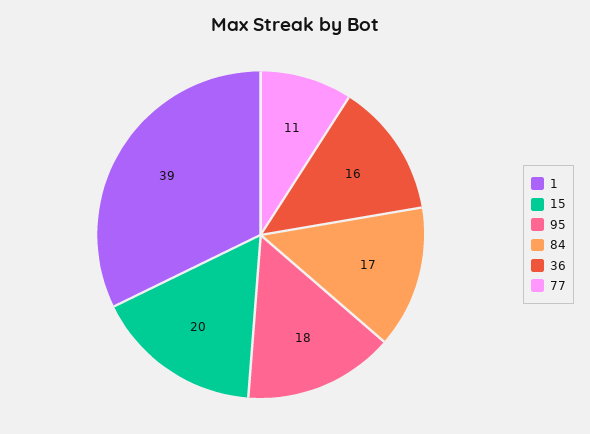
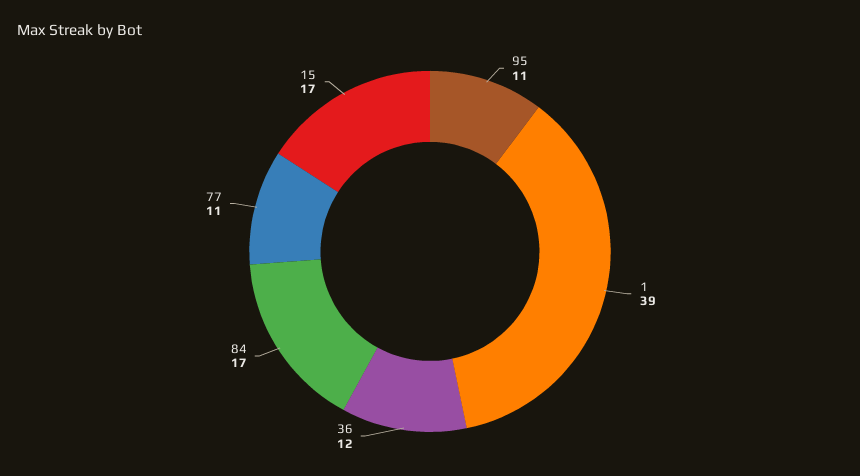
15: 20 -> 17
95: 18 -> 11
36: 16 -> 12

